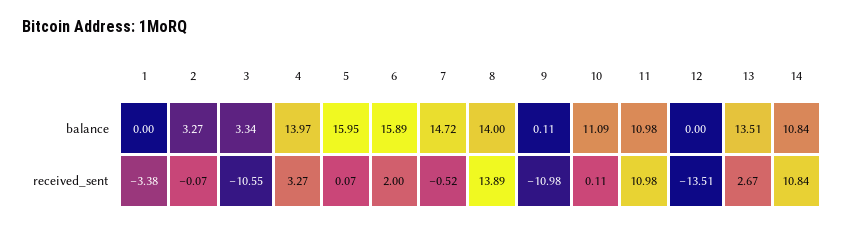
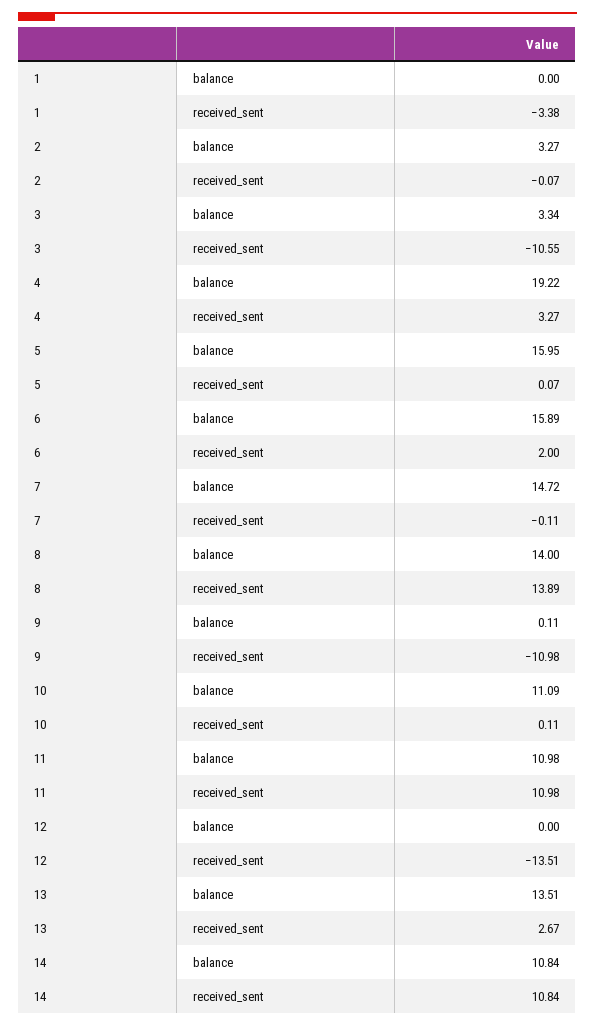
4, balance: 13.97 -> 19.22
7, received_sent: -0.52 -> -0.11

